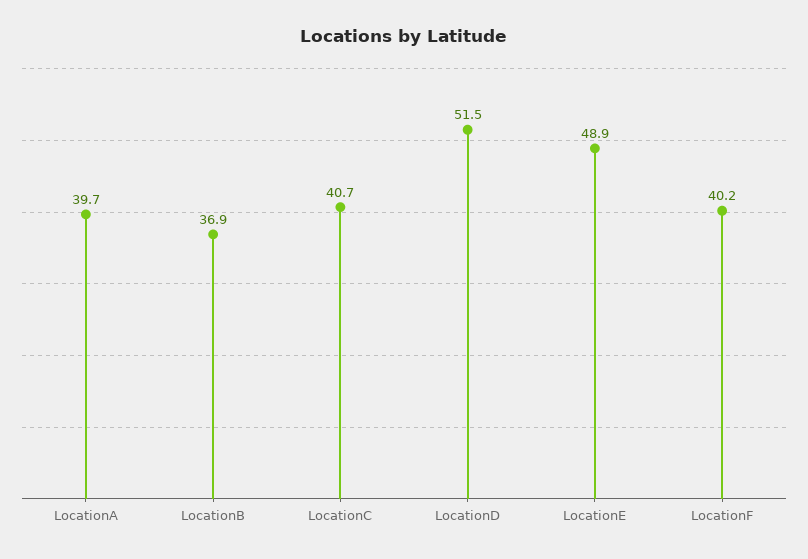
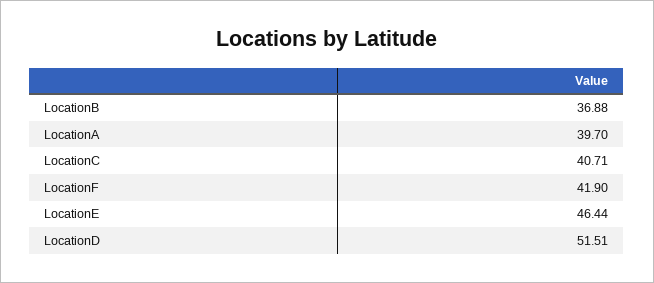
LocationE: 48.9 -> 46.44
LocationF: 40.2 -> 41.9

